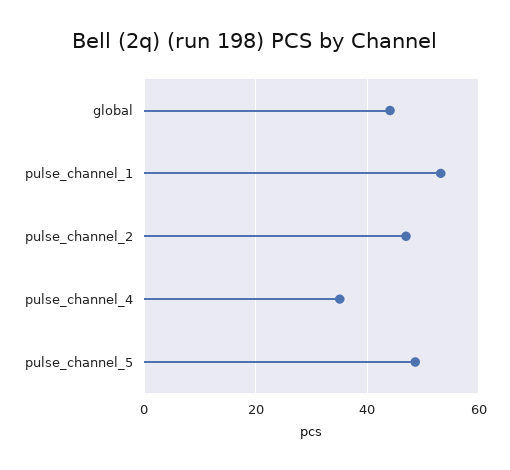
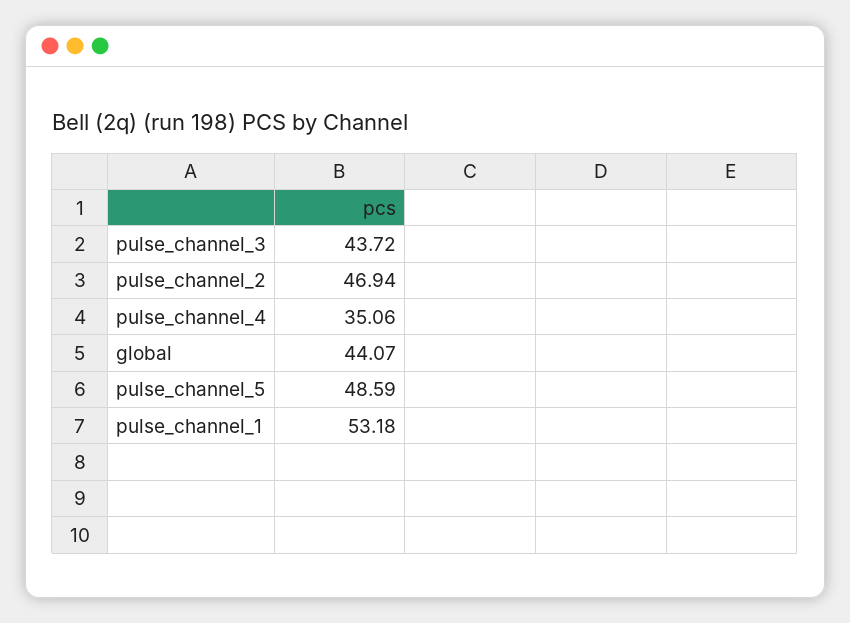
pulse_channel_3: none -> 43.72

